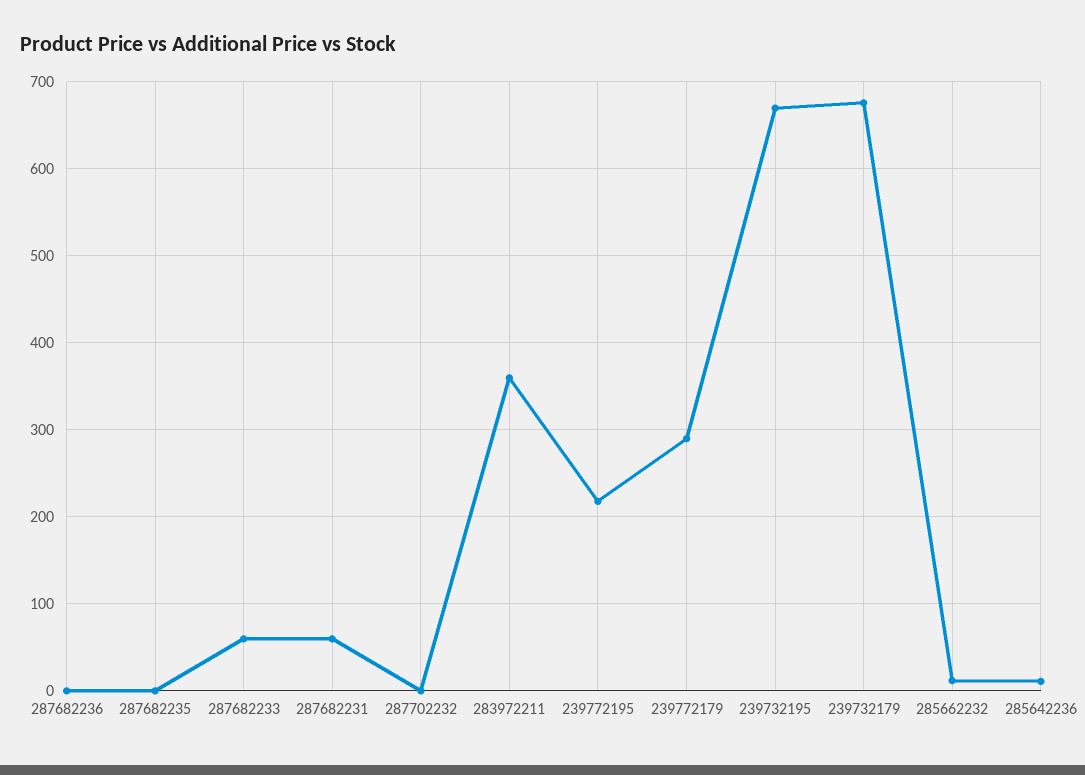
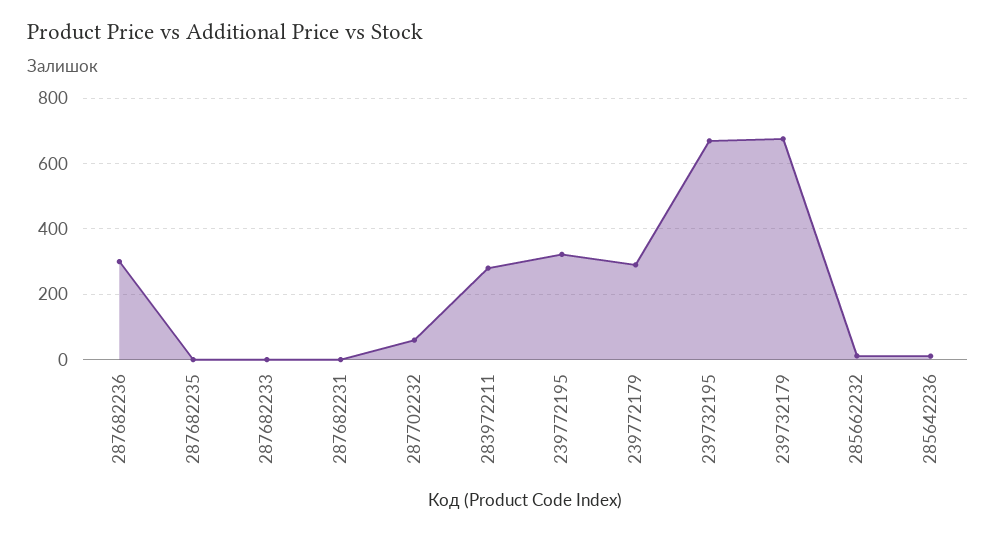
287682236: 0 -> 300
287682233: 60 -> 0
287682231: 60 -> 0
287702232: 0 -> 60
283972211: 360 -> 280
239772195: 220 -> 320

